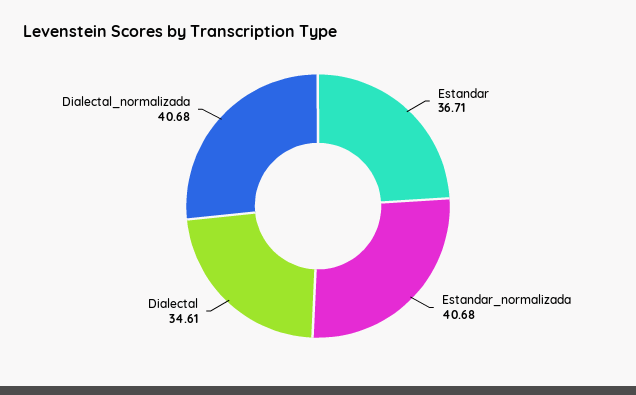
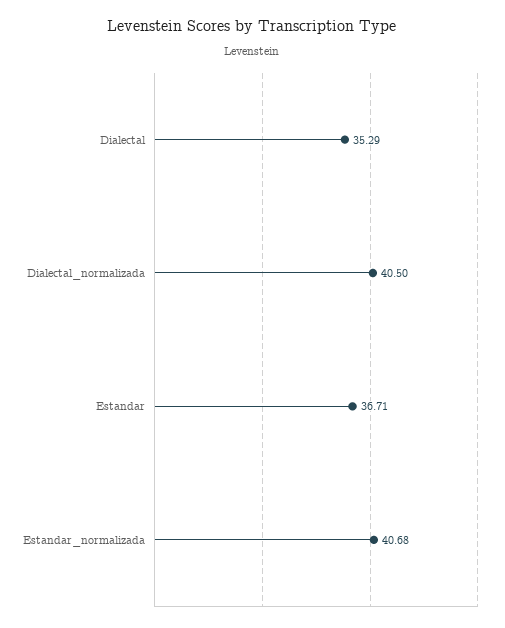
Dialectal: 34.61 -> 35.29
Dialectal_normalizada: 40.68 -> 40.5

